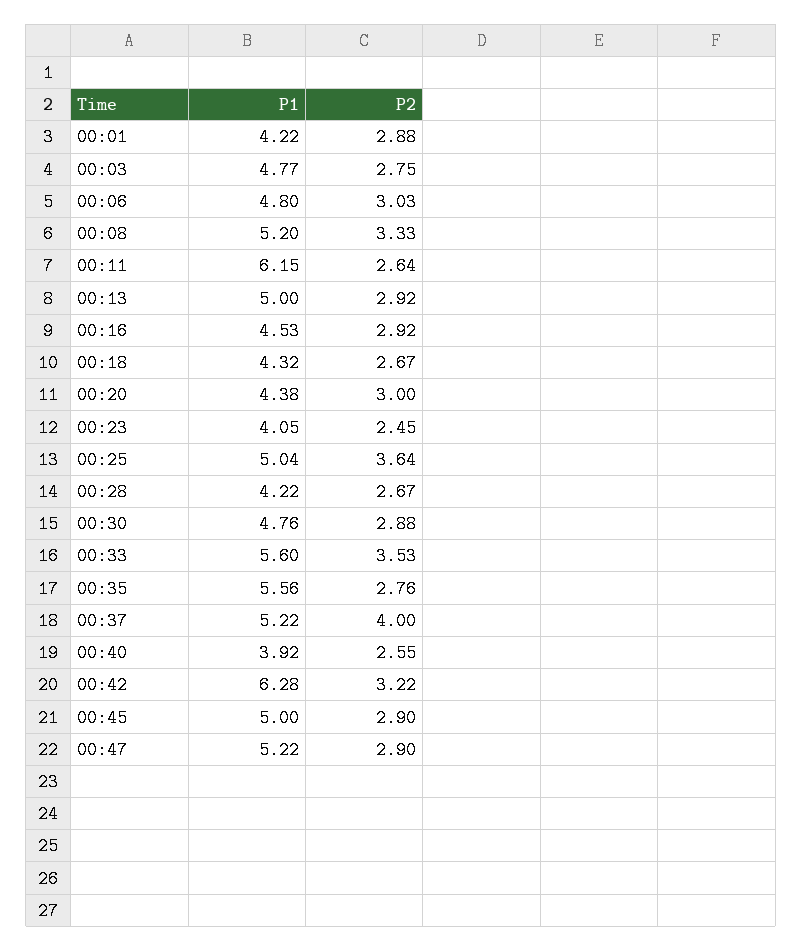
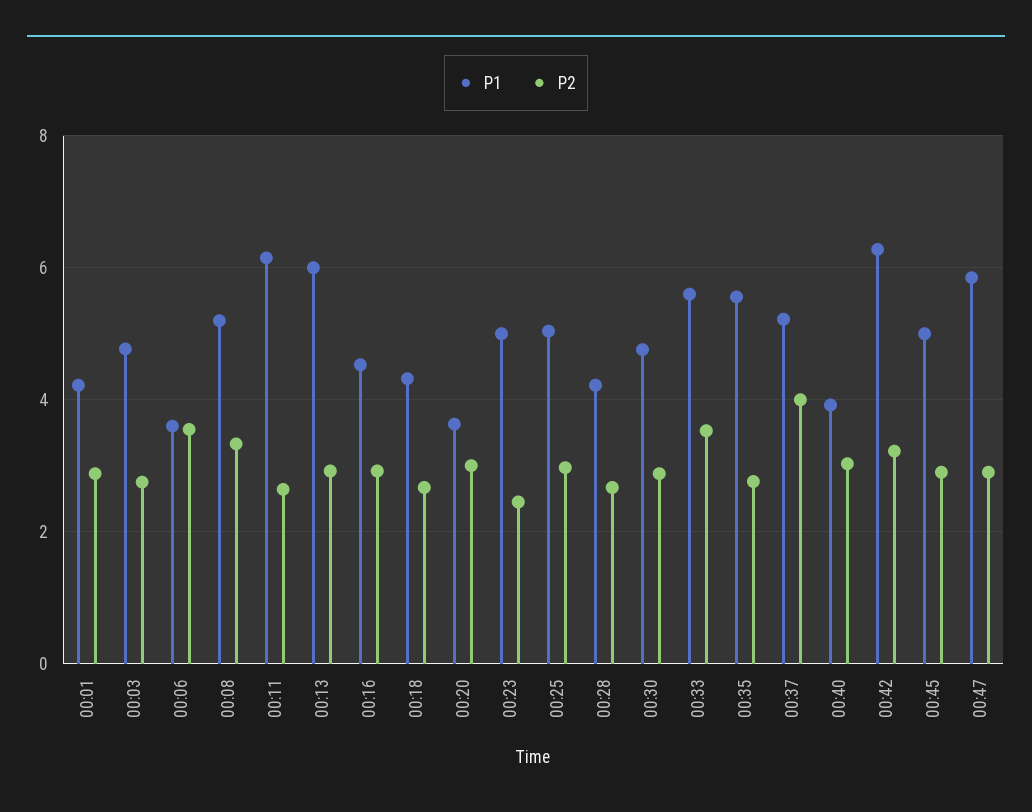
P1, 00:06: 4.8 -> 3.6
P2, 00:06: 3.03 -> 3.6
P1, 00:13: 5 -> 6
P1, 00:20: 4.38 -> 3.6
P1, 00:23: 4.05 -> 5
P2, 00:25: 3.64 -> 3
P2, 00:40: 2.55 -> 3
P1, 00:47: 5.22 -> 5.8

